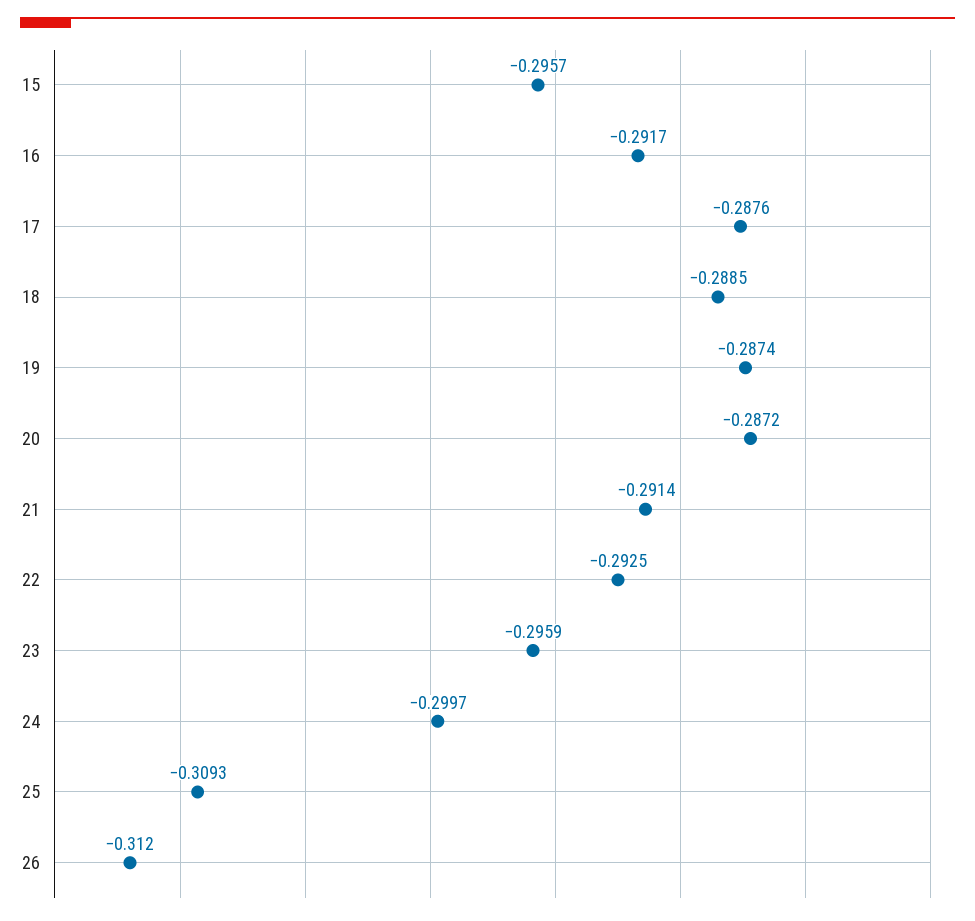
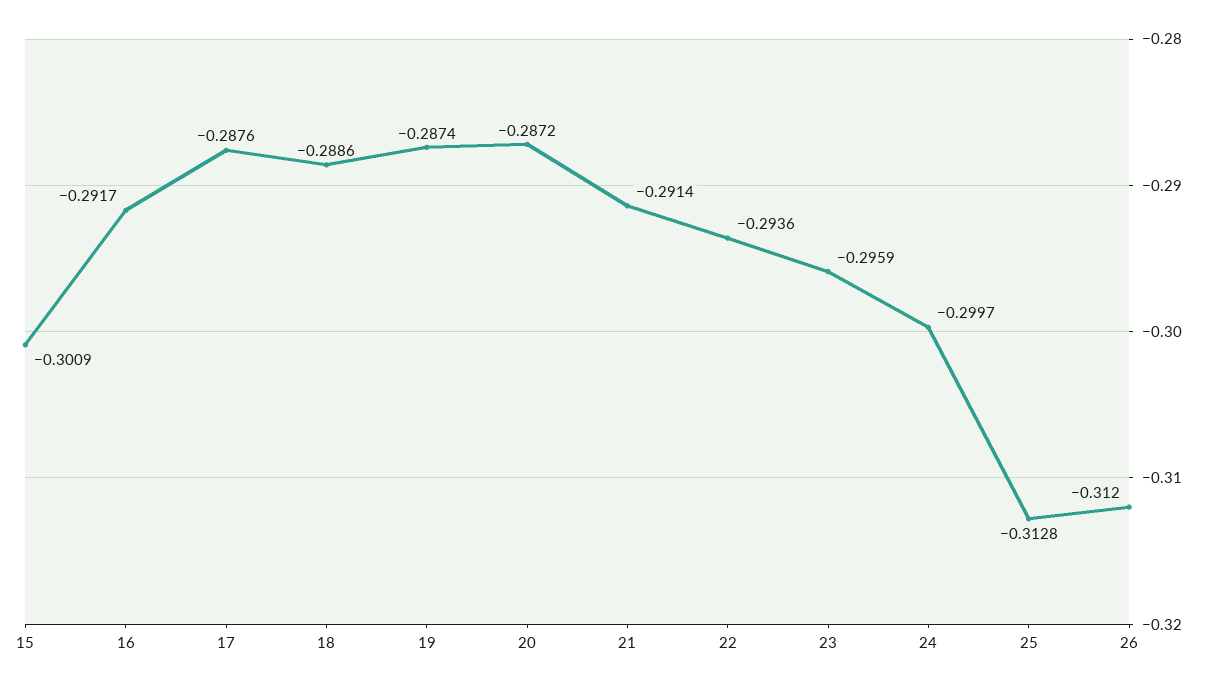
15: -0.2957 -> -0.3009
18: -0.2885 -> -0.2886
22: -0.2925 -> -0.2936
25: -0.3093 -> -0.3128

